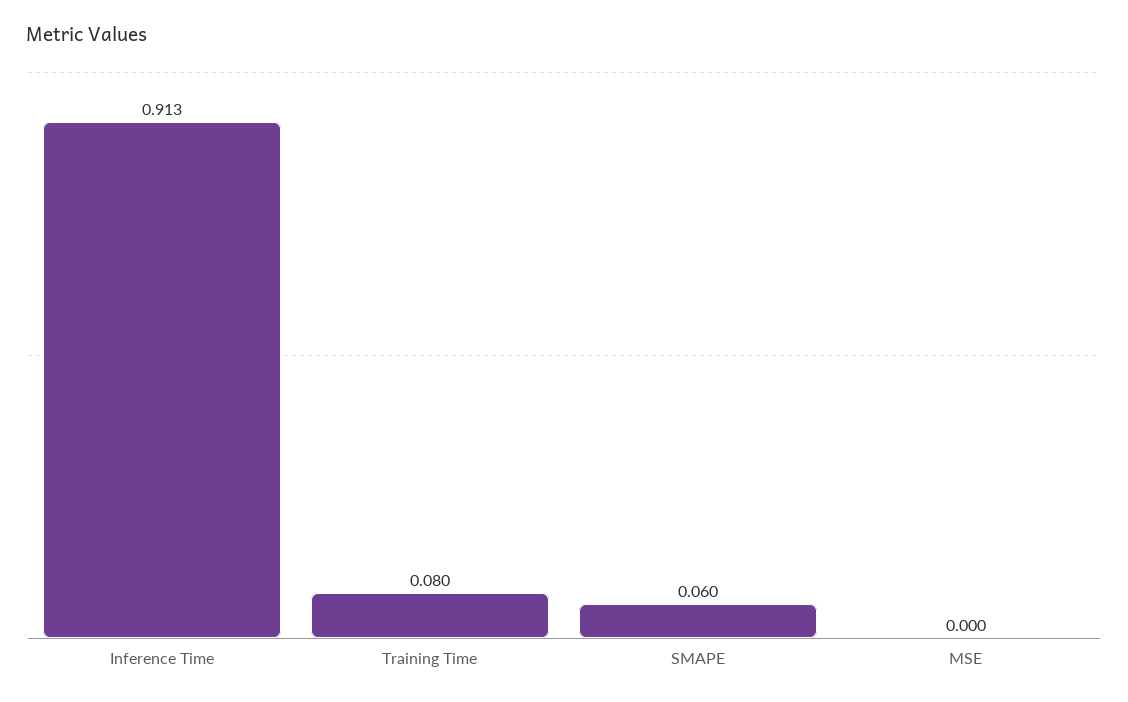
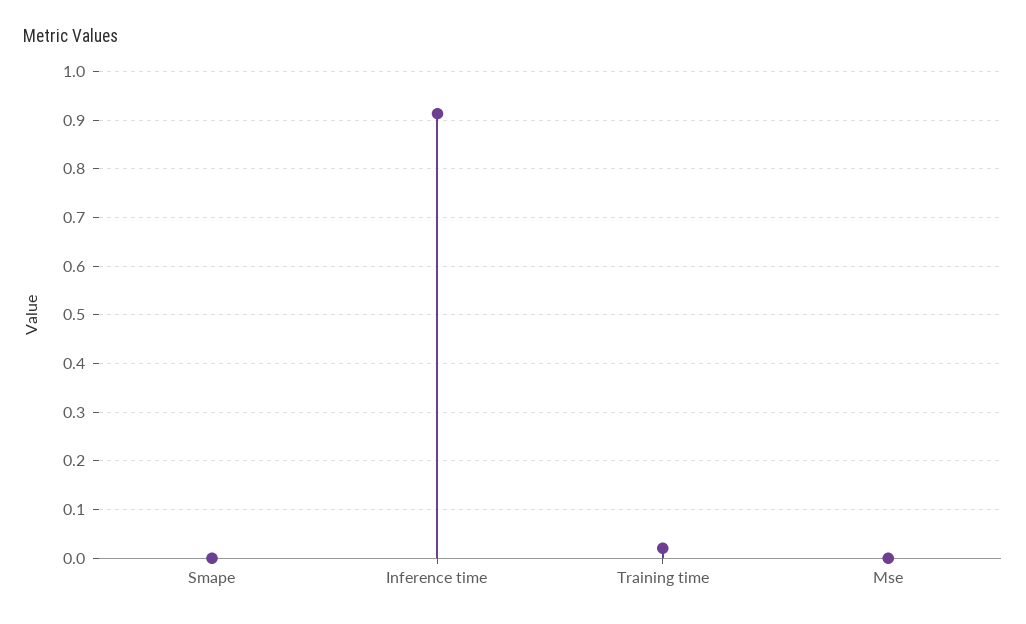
Training Time: 0.08 -> 0.02
SMAPE: 0.06 -> 0

